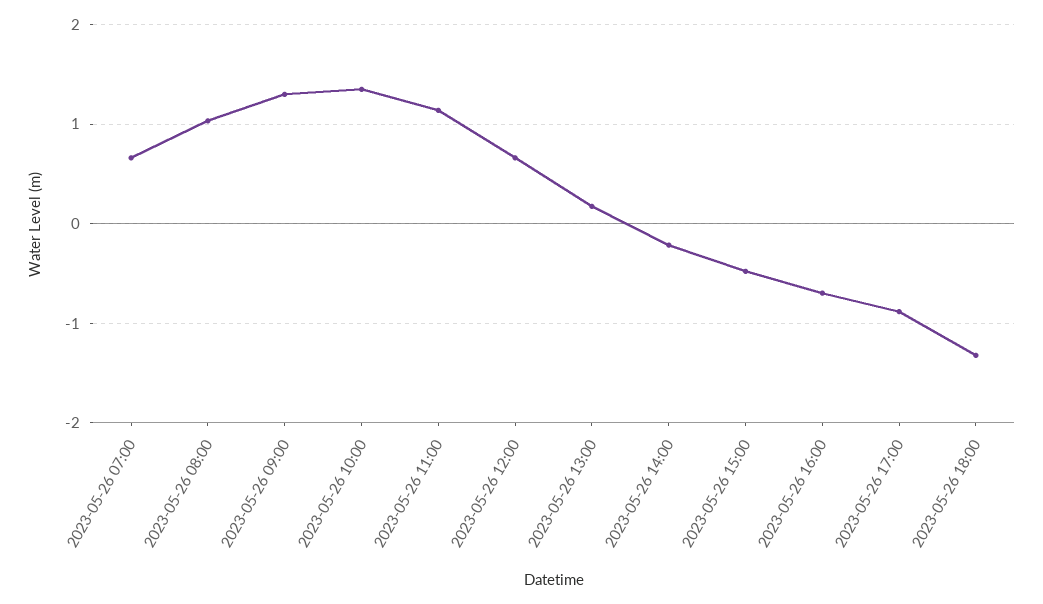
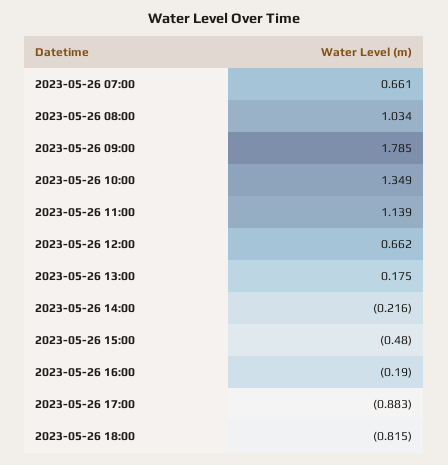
2023-05-26 09:00: 1.3 -> 1.785
2023-05-26 16:00: -0.7 -> -0.19
2023-05-26 18:00: -1.3 -> -0.815

